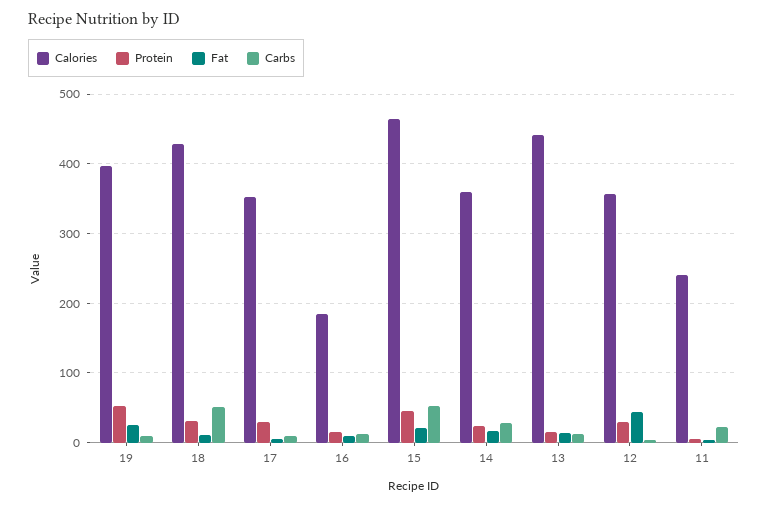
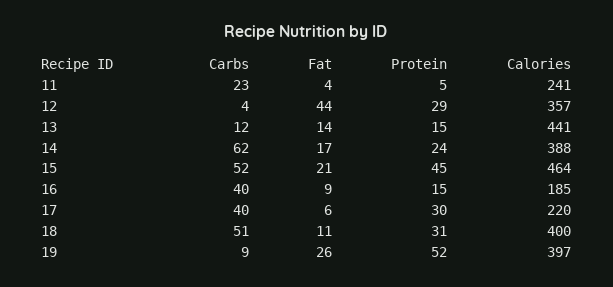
Calories, 18: 430 -> 400
Calories, 17: 350 -> 220
Carbs, 17: 10 -> 40
Carbs, 16: 10 -> 40
Calories, 14: 360 -> 388
Carbs, 14: 30 -> 62

